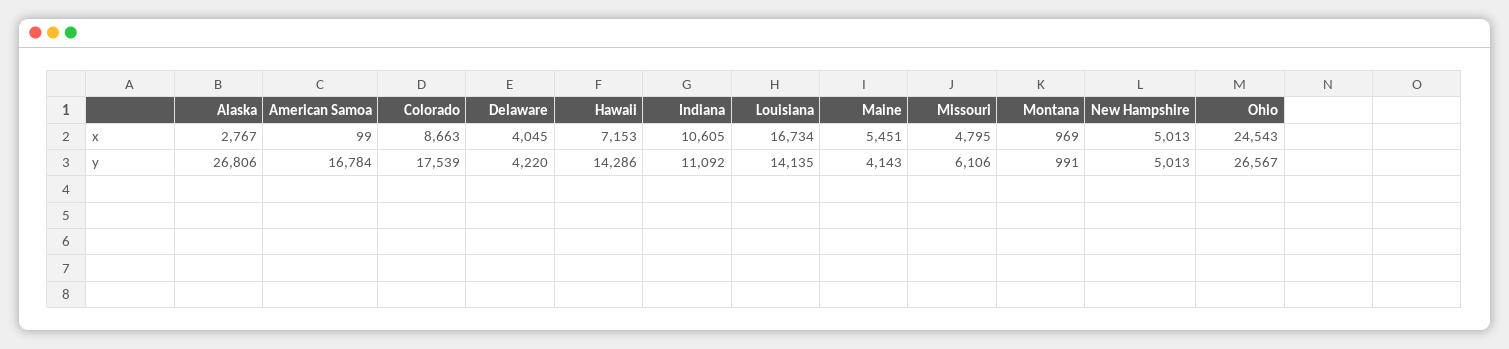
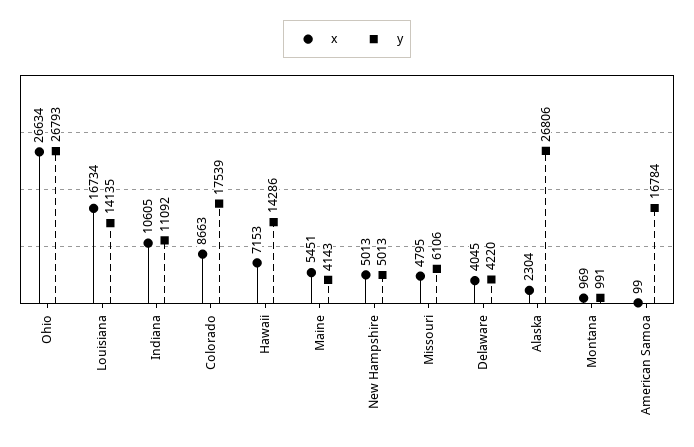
x, Alaska: 2767 -> 2304
x, Ohio: 24543 -> 26634
y, Ohio: 26567 -> 26793

